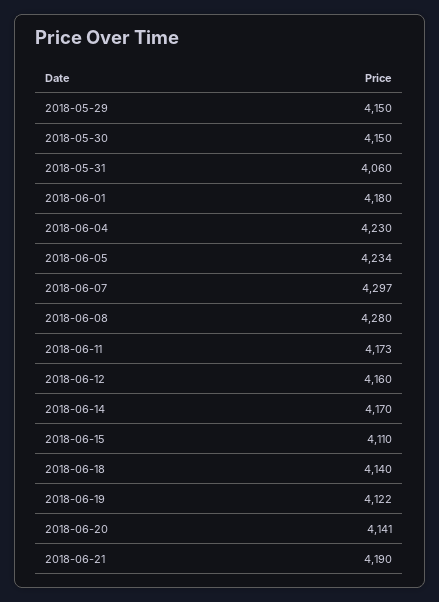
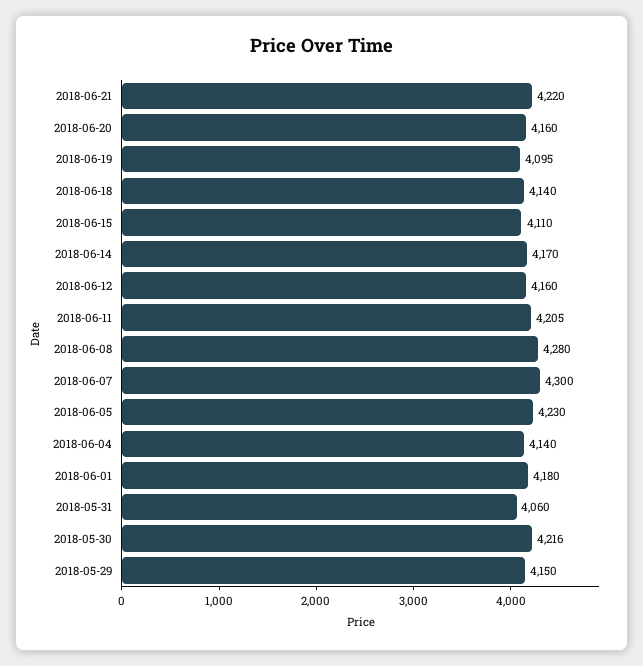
2018-05-30: 4150 -> 4216
2018-06-04: 4230 -> 4140
2018-06-05: 4234 -> 4230
2018-06-07: 4297 -> 4300
2018-06-11: 4173 -> 4205
2018-06-19: 4122 -> 4095
2018-06-20: 4141 -> 4160
2018-06-21: 4190 -> 4220

